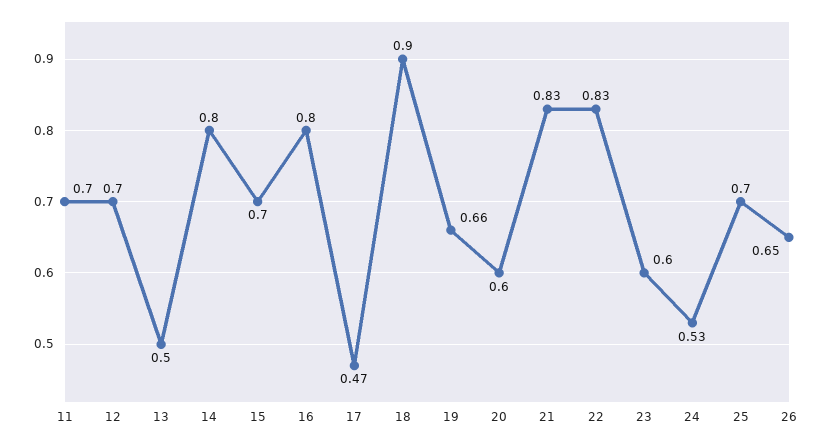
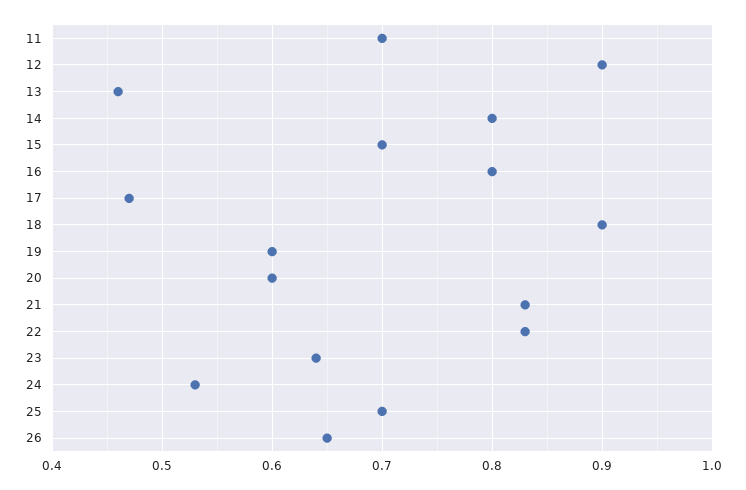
12: 0.7 -> 0.9
13: 0.5 -> 0.46
19: 0.66 -> 0.6
23: 0.6 -> 0.64

